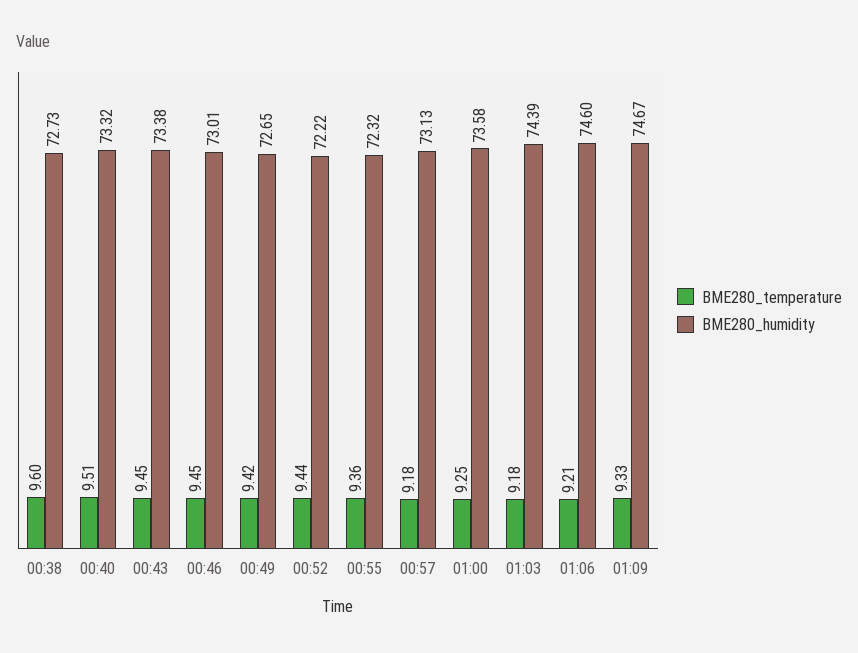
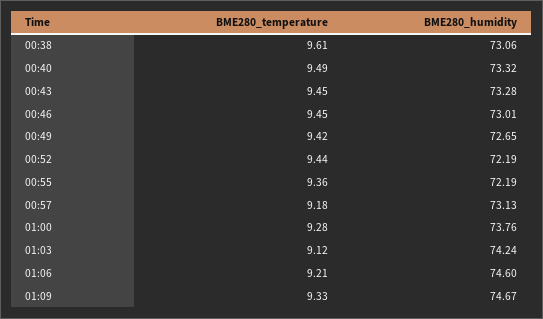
BME280_temperature, 00:38: 9.6 -> 9.61
BME280_humidity, 00:38: 72.73 -> 73.06
BME280_temperature, 00:40: 9.51 -> 9.49
BME280_humidity, 00:43: 73.38 -> 73.28
BME280_humidity, 00:52: 72.22 -> 72.19
BME280_humidity, 00:55: 72.32 -> 72.19
BME280_temperature, 01:00: 9.25 -> 9.28
BME280_humidity, 01:00: 73.58 -> 73.76
BME280_temperature, 01:03: 9.18 -> 9.12
BME280_humidity, 01:03: 74.39 -> 74.24

